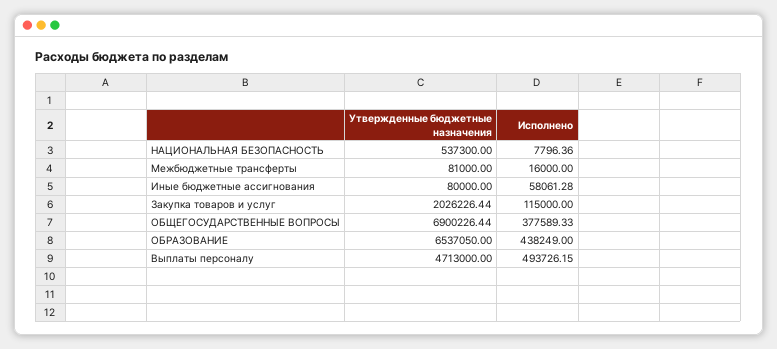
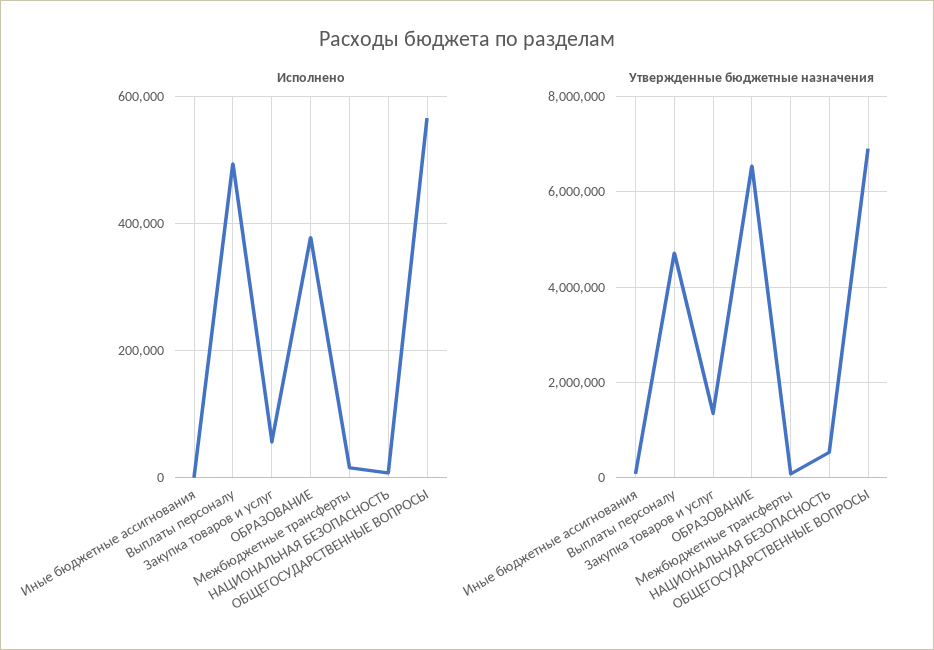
Исполнено, Иные бюджетные ассигнования: 58061.28 -> 0
Утвержденные бюджетные назначения, Закупка товаров и услуг: 2026226.44 -> 1400000
Исполнено, Закупка товаров и услуг: 115000 -> 60000
Исполнено, ОБЩЕГОСУДАРСТВЕННЫЕ ВОПРОСЫ: 377589.33 -> 560000
Исполнено, ОБРАЗОВАНИЕ: 438249 -> 380000

